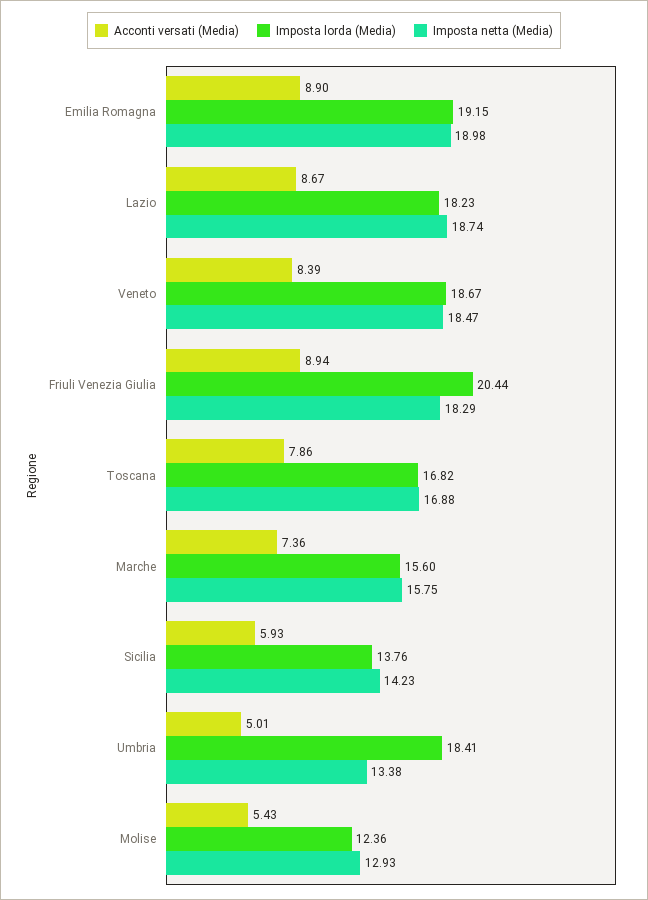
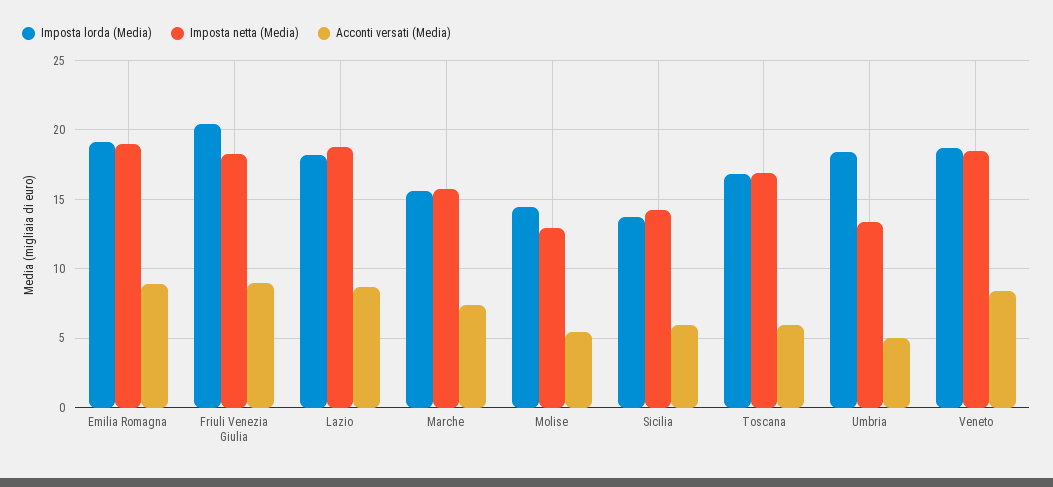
Acconti versati (Media), Toscana: 7.86 -> 6
Imposta lorda (Media), Molise: 12.36 -> 14.5

